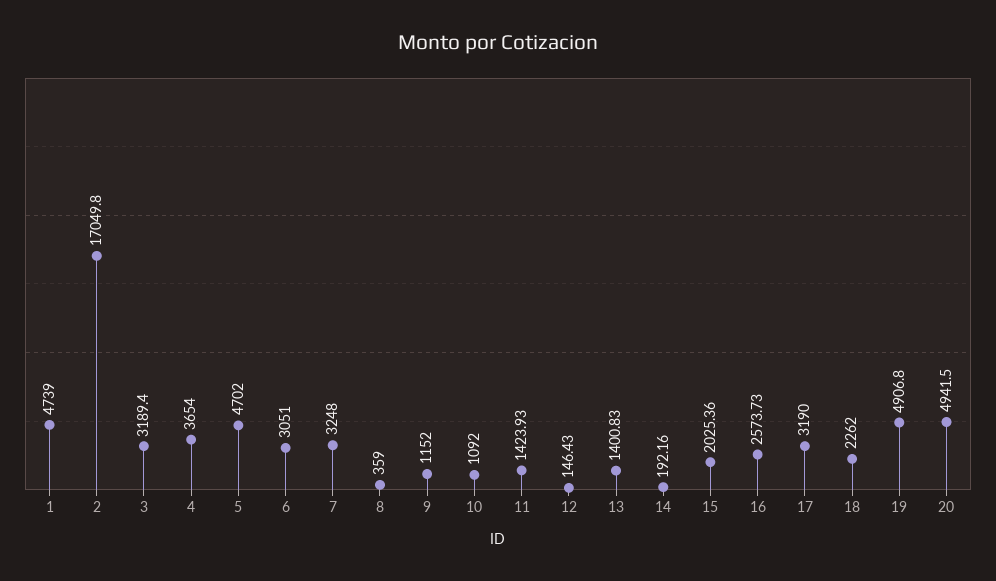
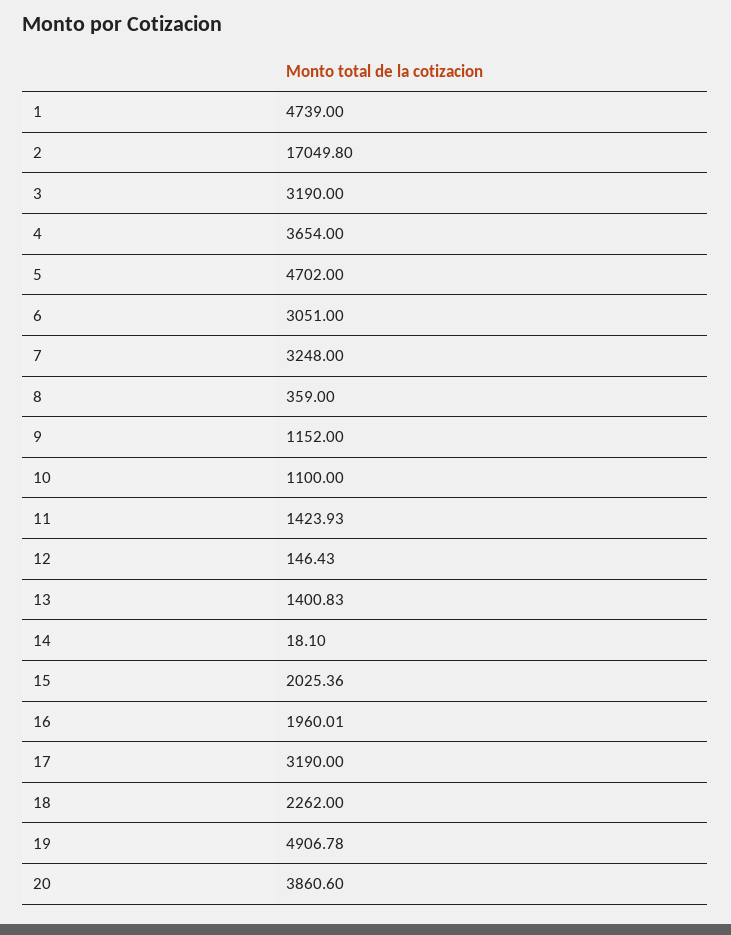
3: 3189.4 -> 3190
10: 1092 -> 1100
14: 192.16 -> 18.1
16: 2573.73 -> 1960.01
19: 4906.8 -> 4906.78
20: 4941.5 -> 3860.6

